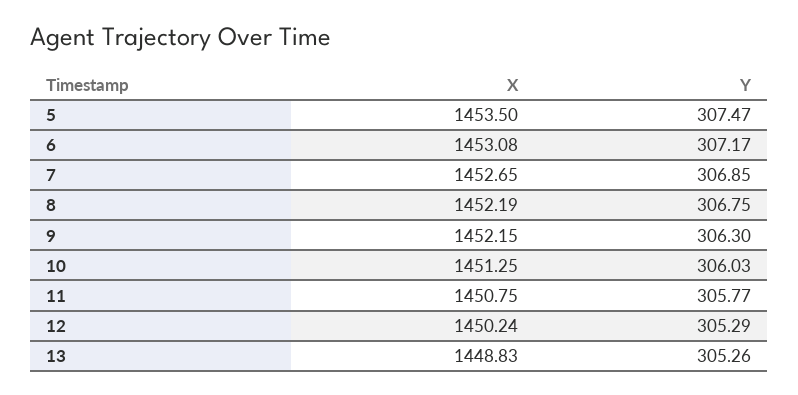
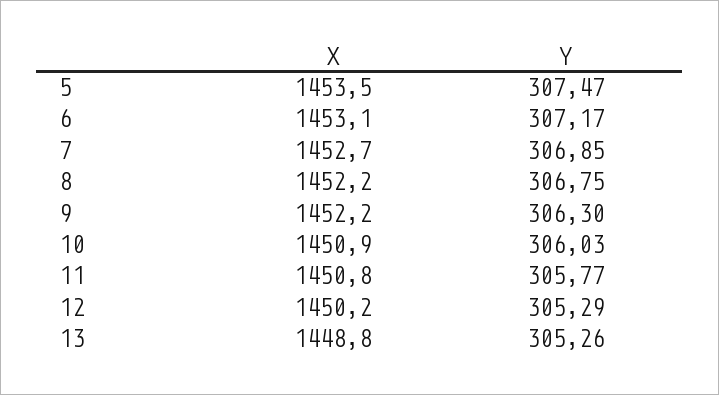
X, 10: 1451.25 -> 1450.9

